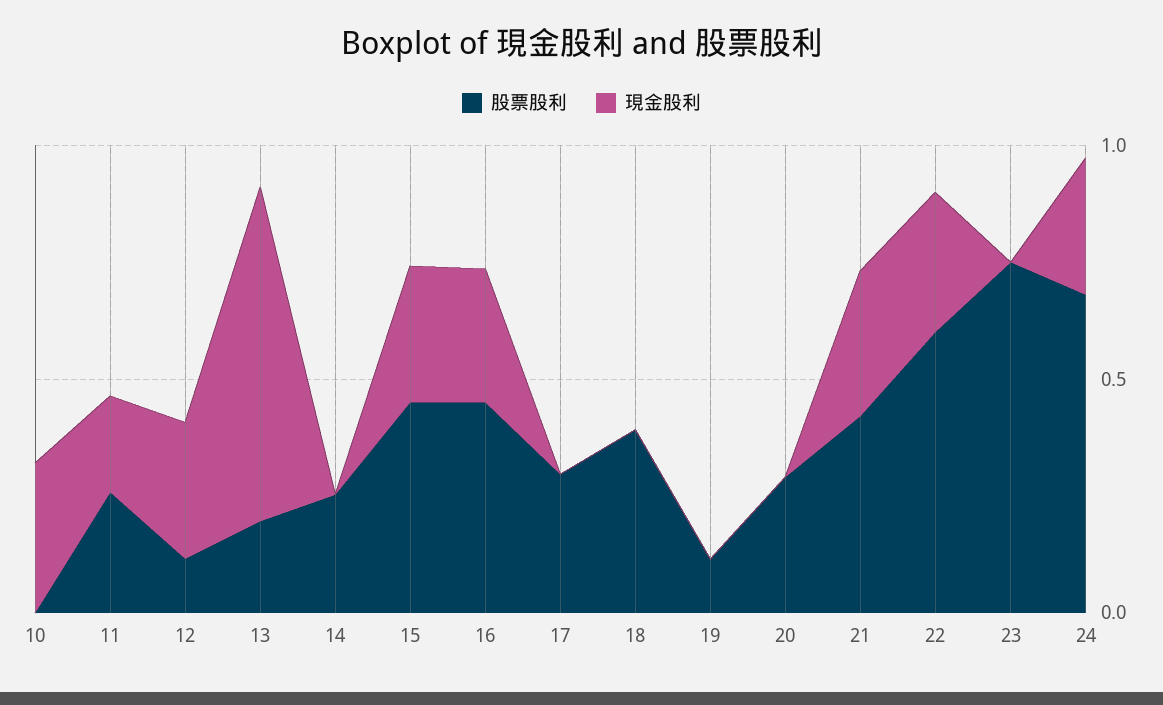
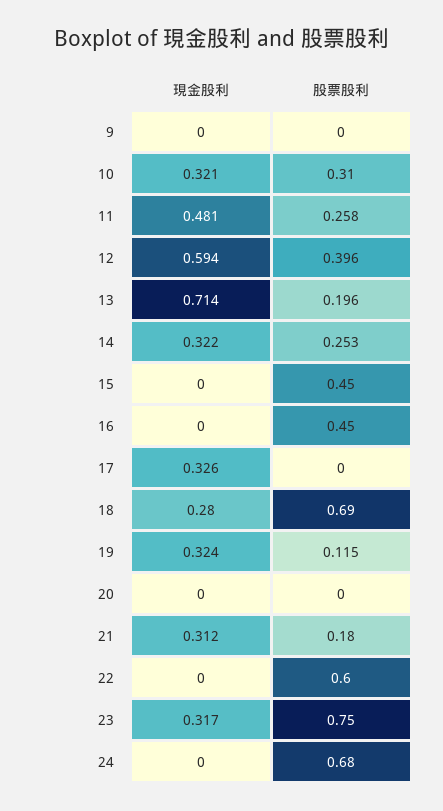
股票股利, 10: 0 -> 0.31
現金股利, 11: 0.2 -> 0.481
股票股利, 12: 0.1 -> 0.396
現金股利, 12: 0.3 -> 0.594
現金股利, 14: 0 -> 0.322
現金股利, 15: 0.3 -> 0
現金股利, 16: 0.3 -> 0
股票股利, 17: 0.3 -> 0
現金股利, 17: 0 -> 0.326
股票股利, 18: 0.4 -> 0.69
現金股利, 18: 0 -> 0.28
現金股利, 19: 0 -> 0.324
股票股利, 20: 0.3 -> 0
股票股利, 21: 0.4 -> 0.18
現金股利, 22: 0.3 -> 0
現金股利, 23: 0 -> 0.317
現金股利, 24: 0.3 -> 0
現金股利, 9: none -> 0
股票股利, 9: none -> 0

